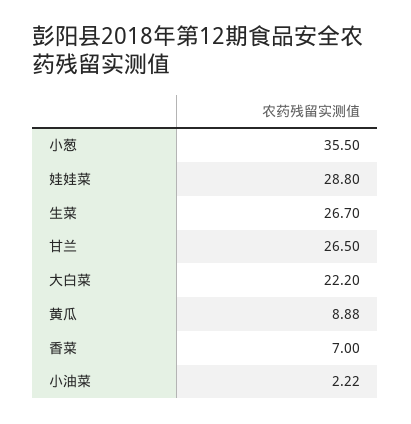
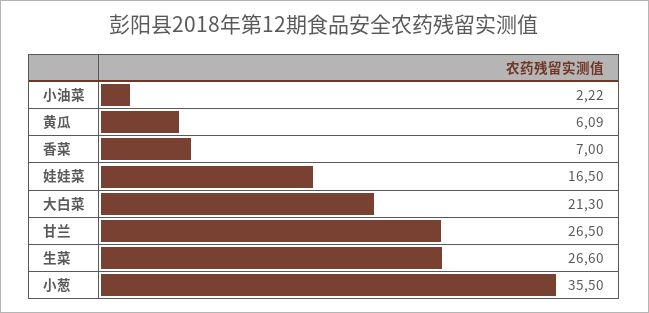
娃娃菜: 28.8 -> 16.5
生菜: 26.7 -> 26.6
大白菜: 22.2 -> 21.3
黄瓜: 8.88 -> 6.09

